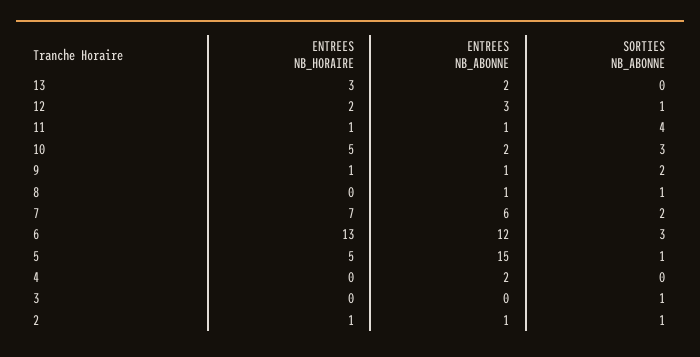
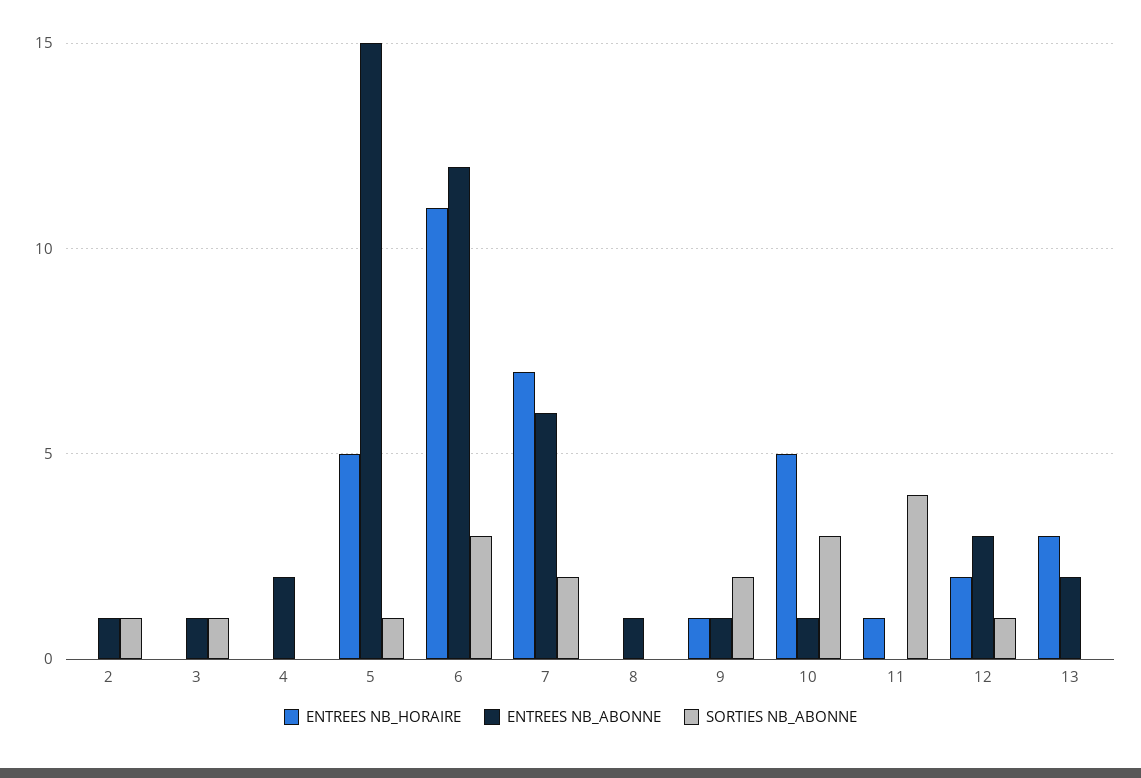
ENTREES NB_ABONNE, 11: 1 -> 0
ENTREES NB_ABONNE, 10: 2 -> 1
SORTIES NB_ABONNE, 8: 1 -> 0
ENTREES NB_HORAIRE, 6: 13 -> 11
ENTREES NB_ABONNE, 3: 0 -> 1
ENTREES NB_HORAIRE, 2: 1 -> 0

